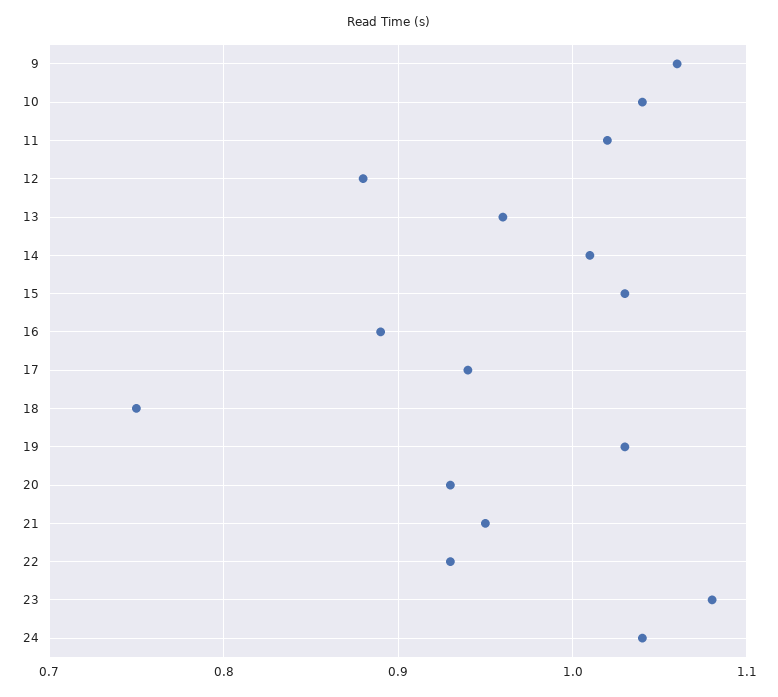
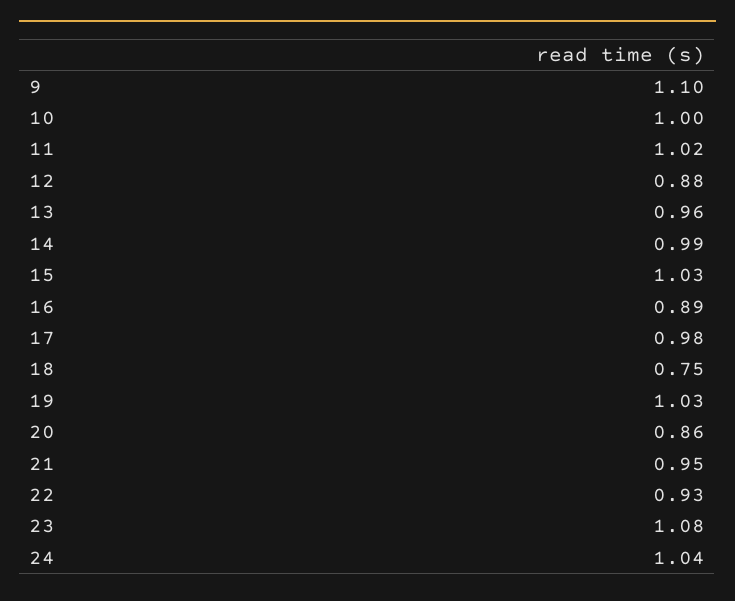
9: 1.06 -> 1.1
10: 1.04 -> 1
14: 1.01 -> 0.99
17: 0.94 -> 0.98
20: 0.93 -> 0.86

